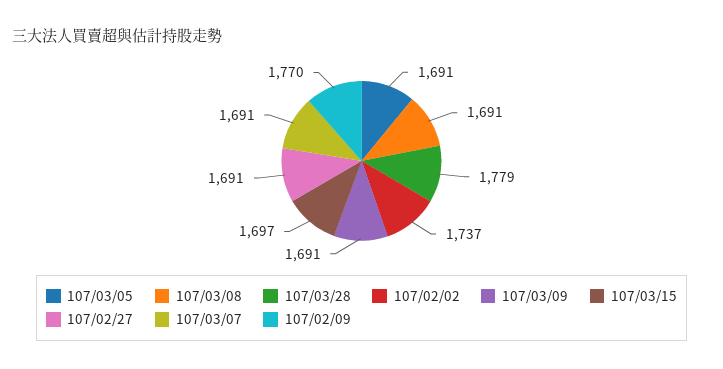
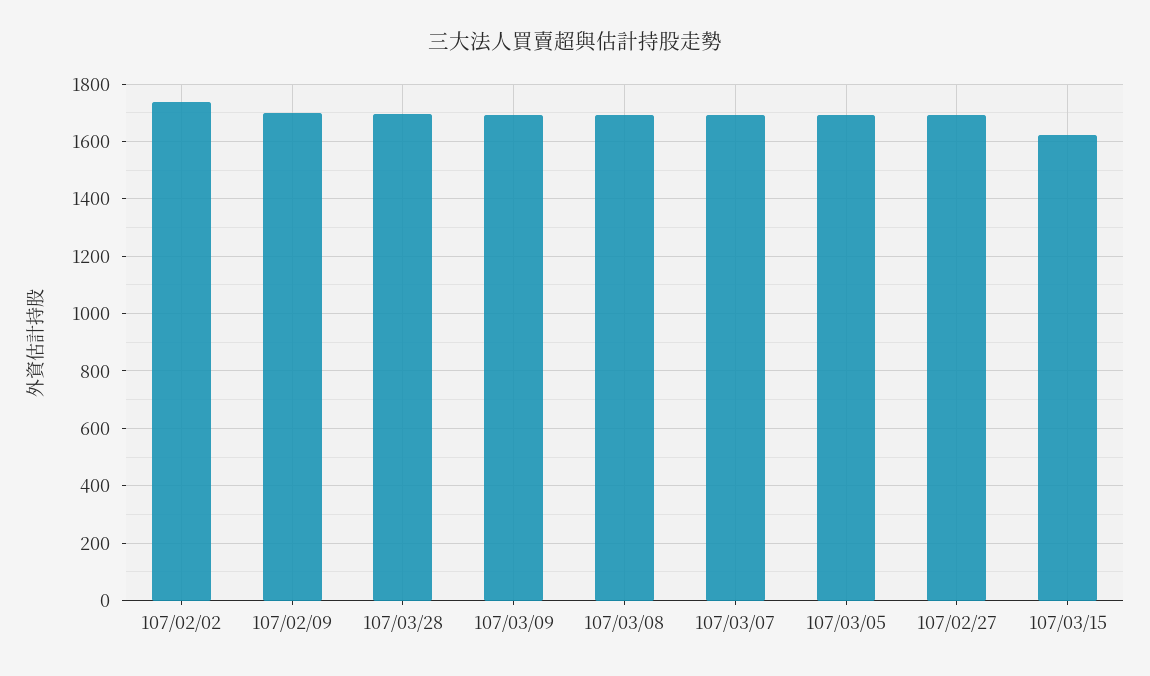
107/03/28: 1779 -> 1700
107/03/15: 1697 -> 1625
107/02/09: 1770 -> 1700

